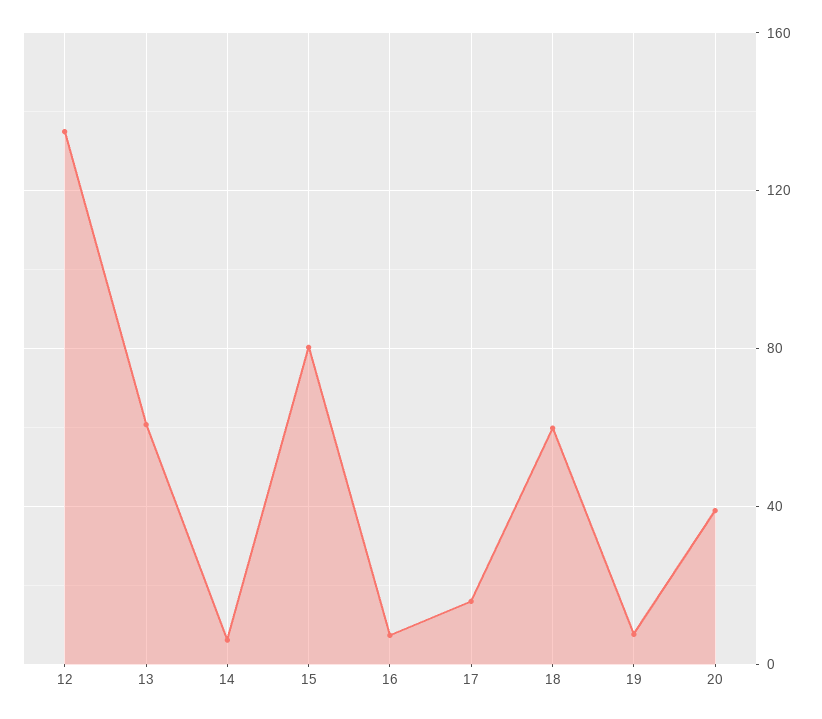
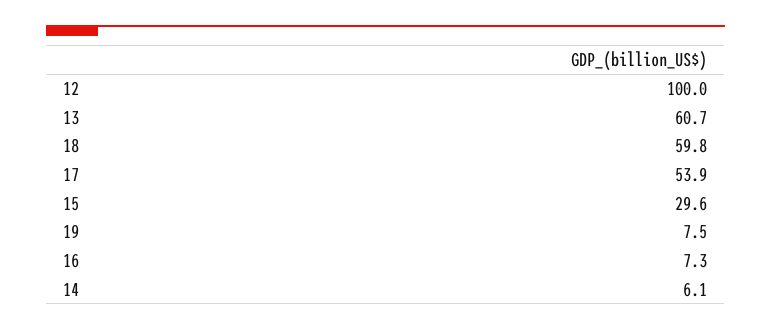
12: 135 -> 100
15: 80 -> 29.6
17: 15 -> 53.9
20: 40 -> none

